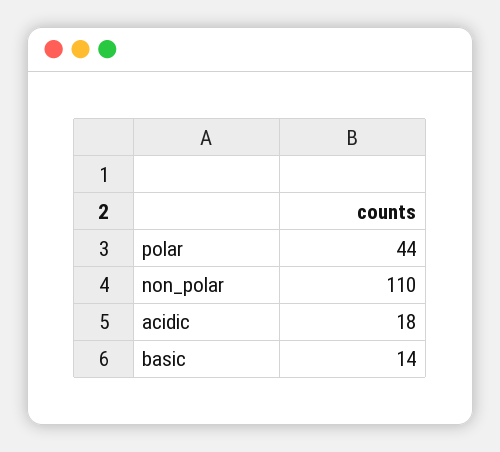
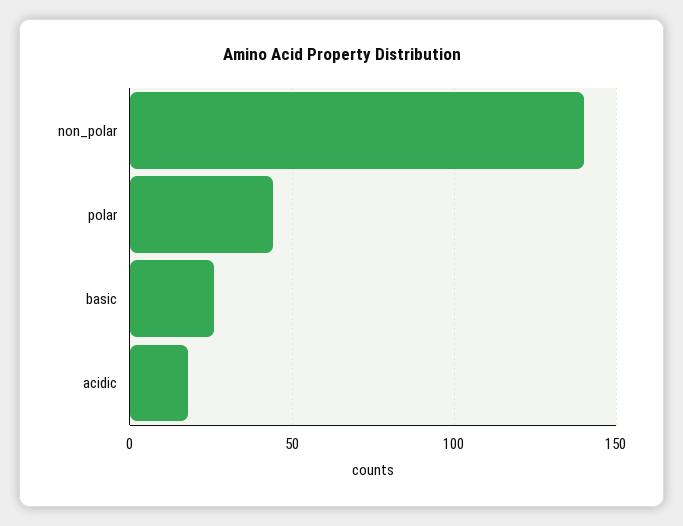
non_polar: 110 -> 140
basic: 14 -> 25

